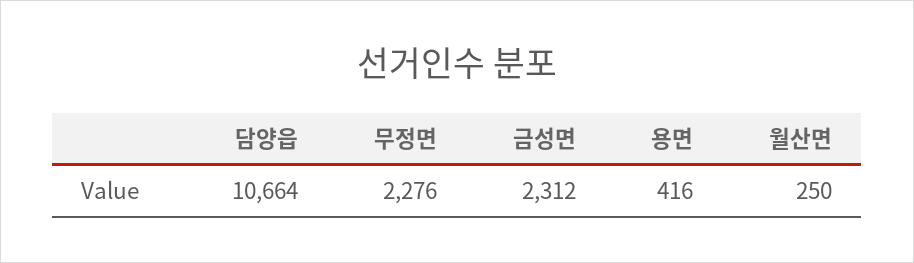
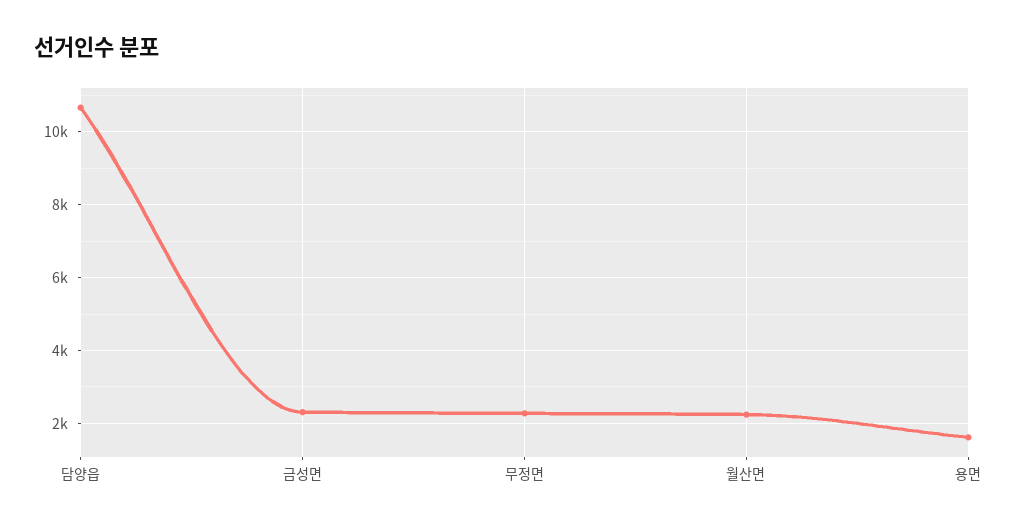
용면: 416 -> 1600
월산면: 250 -> 2200

